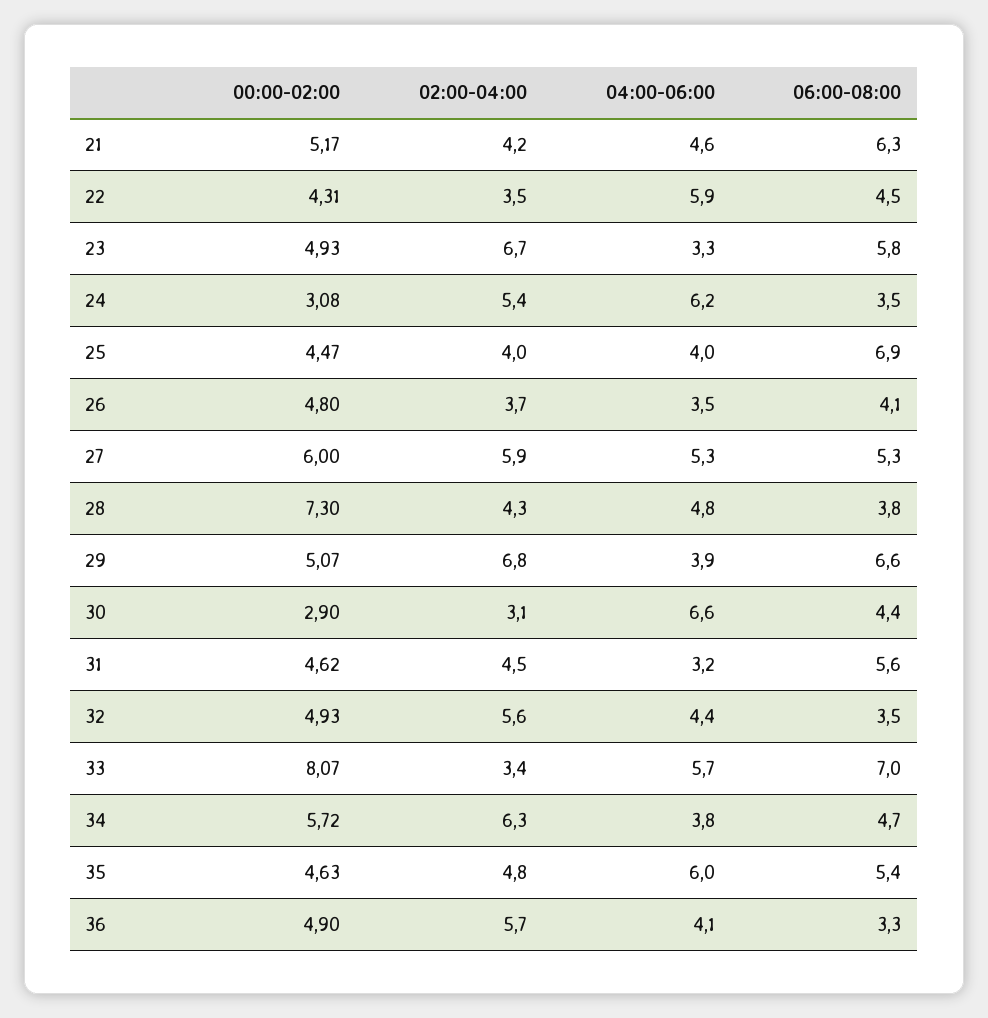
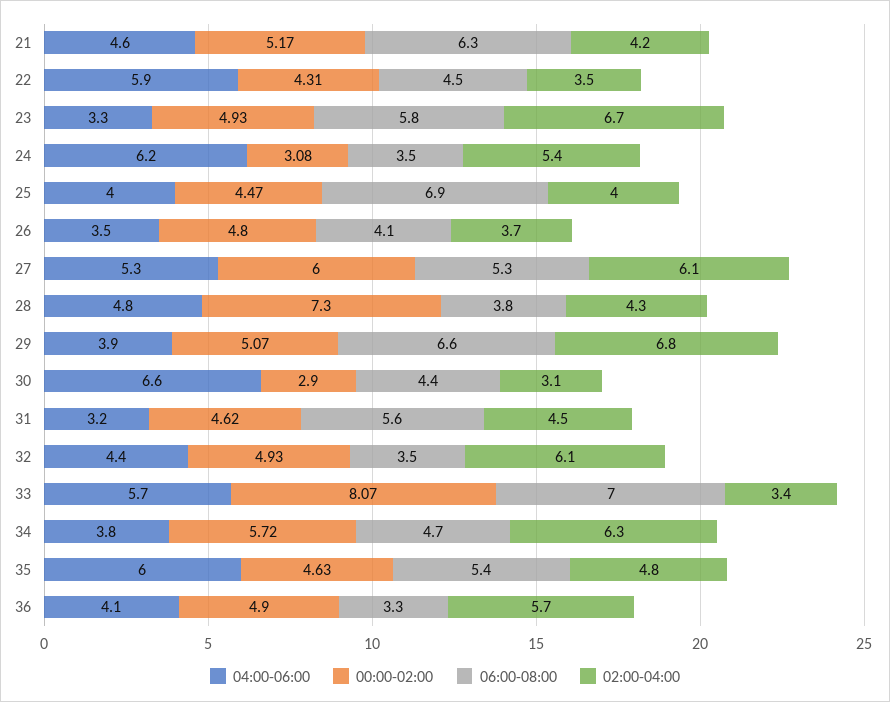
02:00-04:00, 27: 5.9 -> 6.1
02:00-04:00, 32: 5.6 -> 6.1

